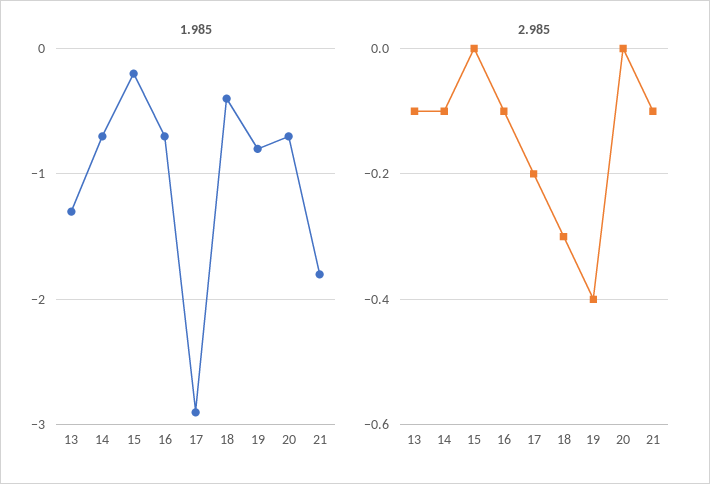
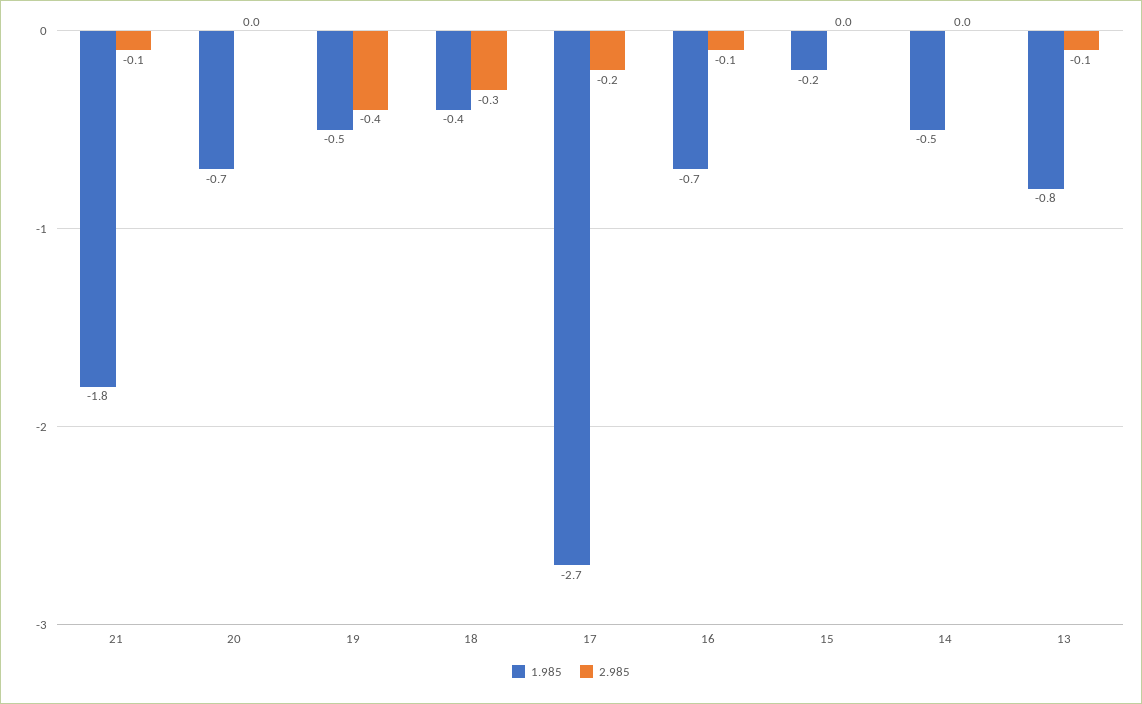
1.985, 13: -1.3 -> -0.8
1.985, 14: -0.7 -> -0.5
1.985, 17: -2.9 -> -2.7
1.985, 19: -0.8 -> -0.5
2.985, 14: -0.1 -> 0

